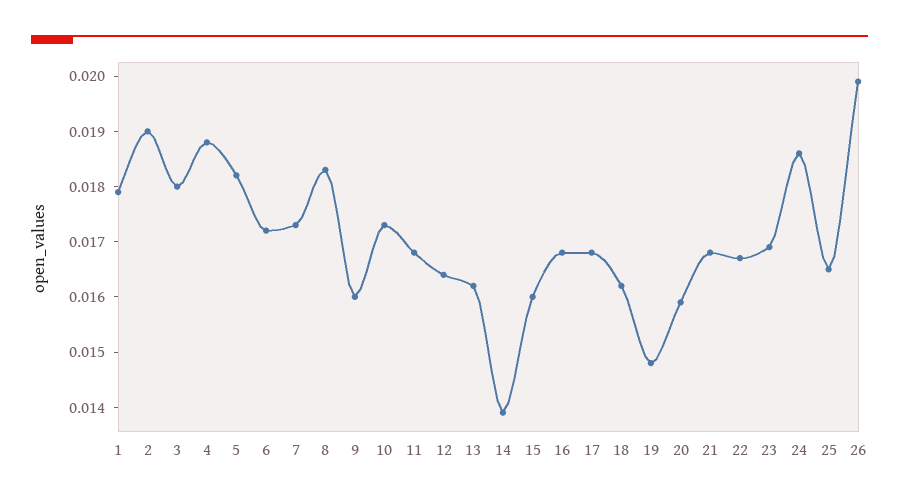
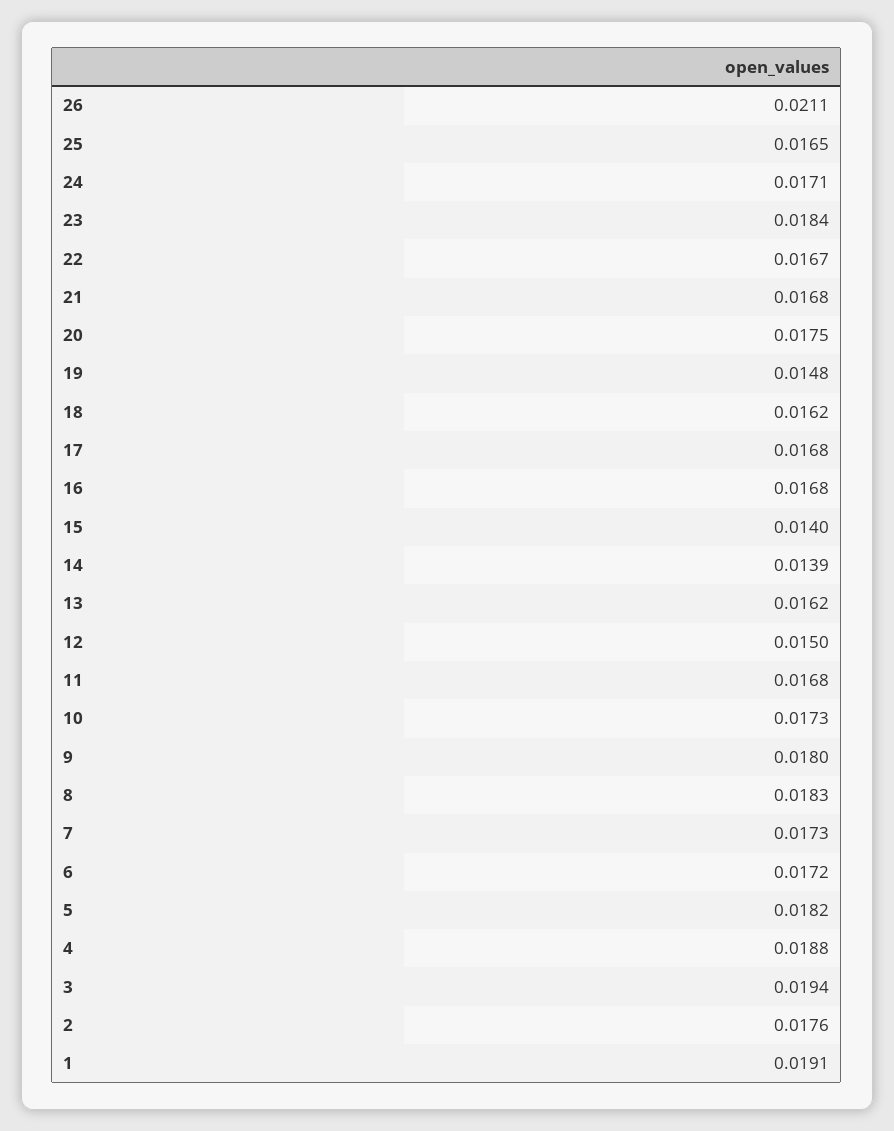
1: 0.018 -> 0.0191
2: 0.019 -> 0.0176
3: 0.018 -> 0.0194
9: 0.016 -> 0.018
12: 0.0165 -> 0.015
15: 0.016 -> 0.014
20: 0.016 -> 0.0175
23: 0.017 -> 0.0184
24: 0.0185 -> 0.0171
26: 0.02 -> 0.0211

